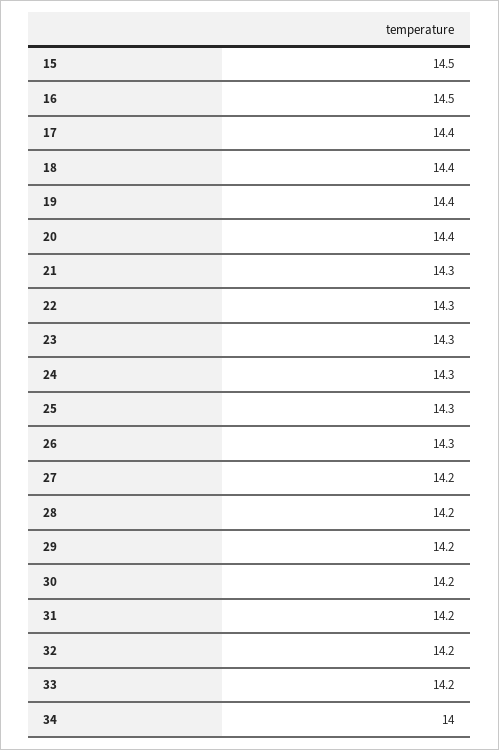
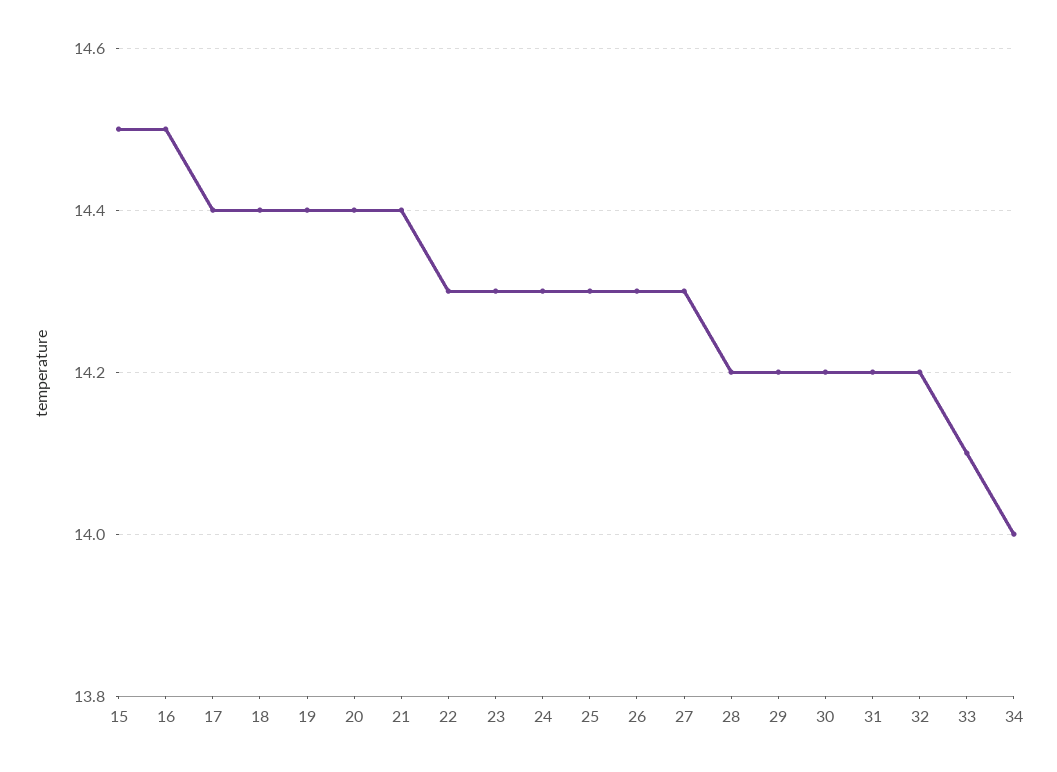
21: 14.3 -> 14.4
27: 14.2 -> 14.3
33: 14.2 -> 14.1

